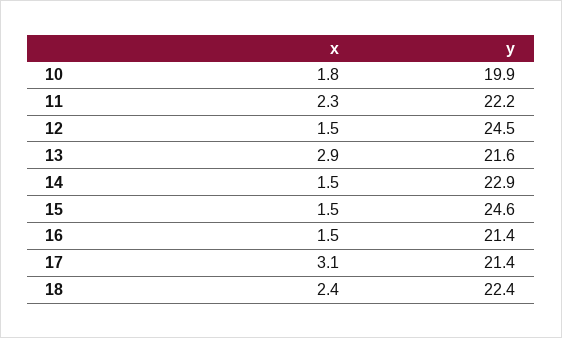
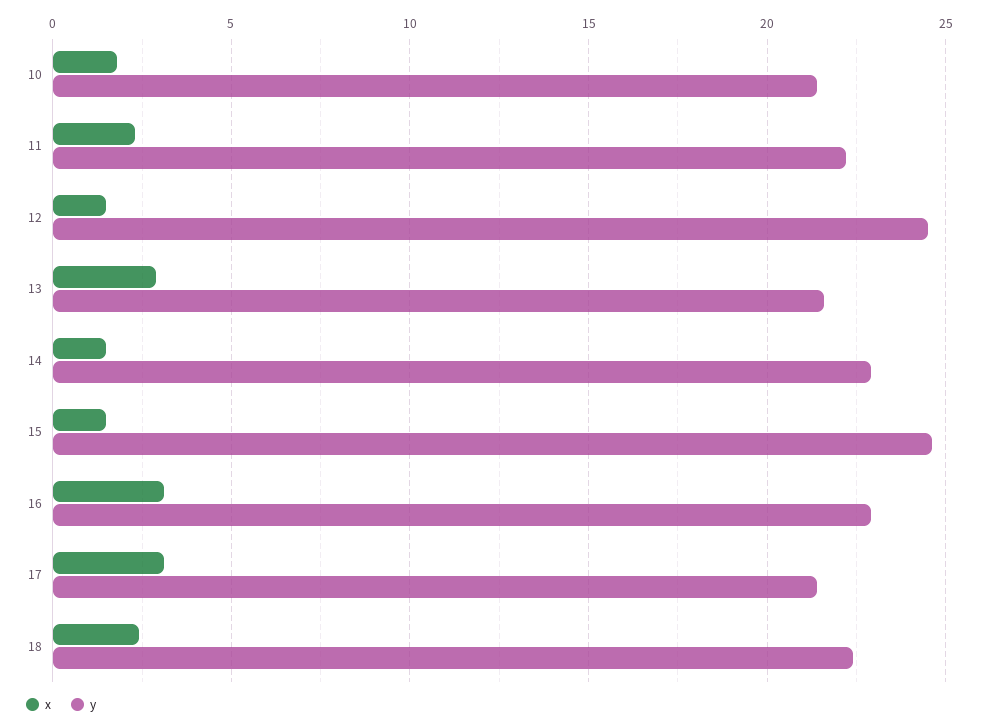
y, 10: 19.9 -> 21.5
x, 16: 1.5 -> 3
y, 16: 21.4 -> 23

